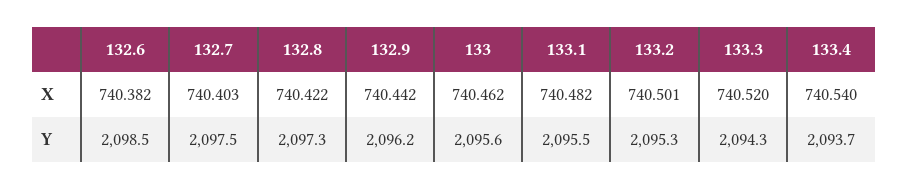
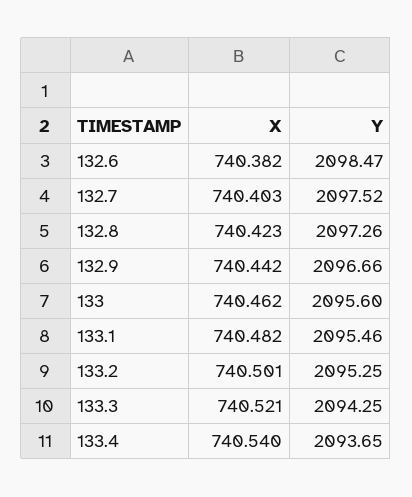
132.8, X: 740.422 -> 740.423
133.3, X: 740.52 -> 740.521
132.9, Y: 2096.2 -> 2096.66

